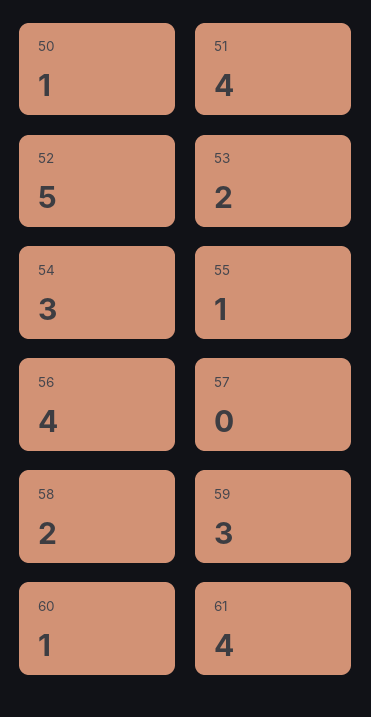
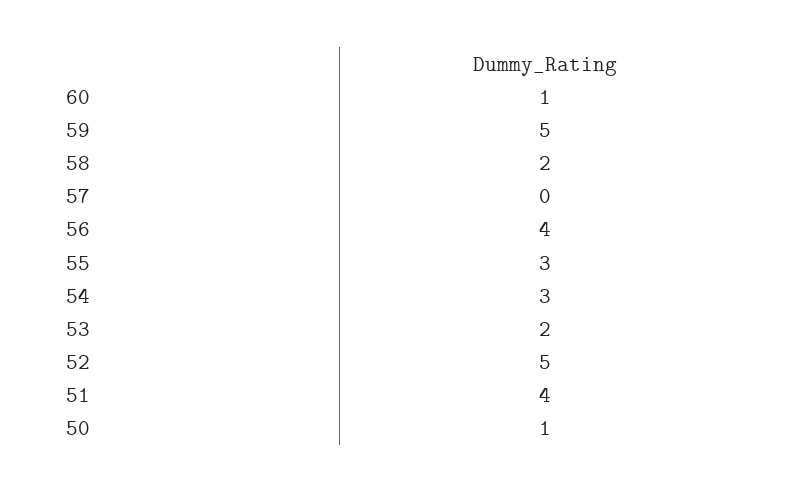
55: 1 -> 3
59: 3 -> 5
61: 4 -> none

